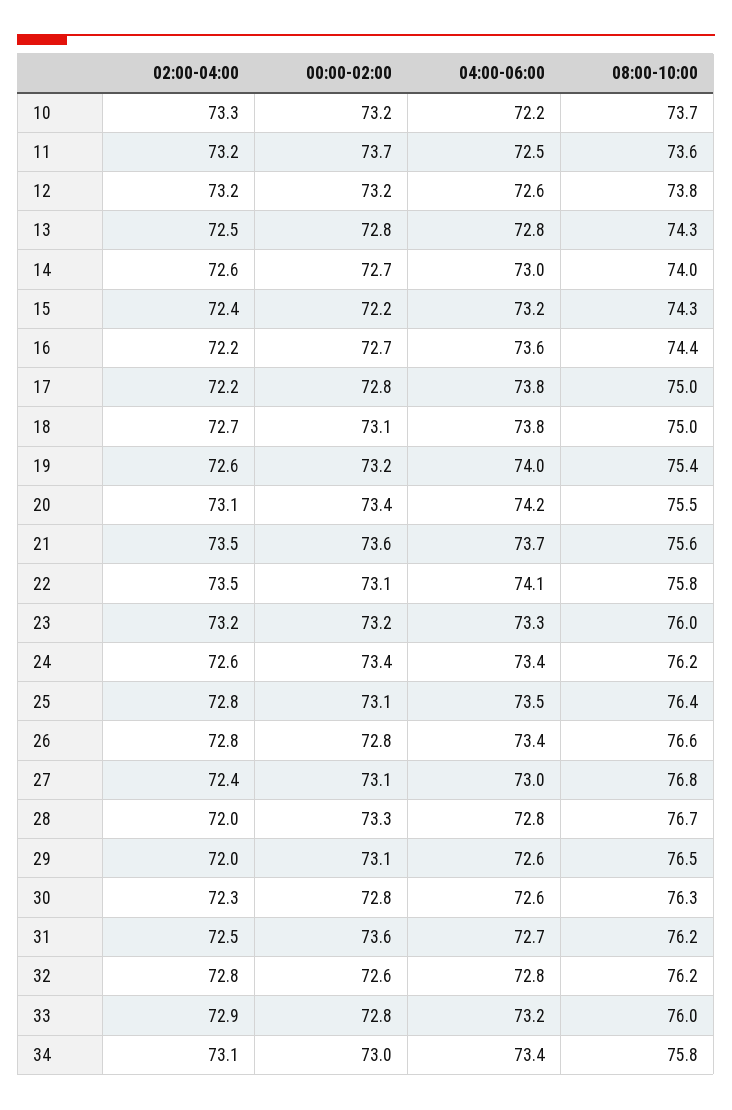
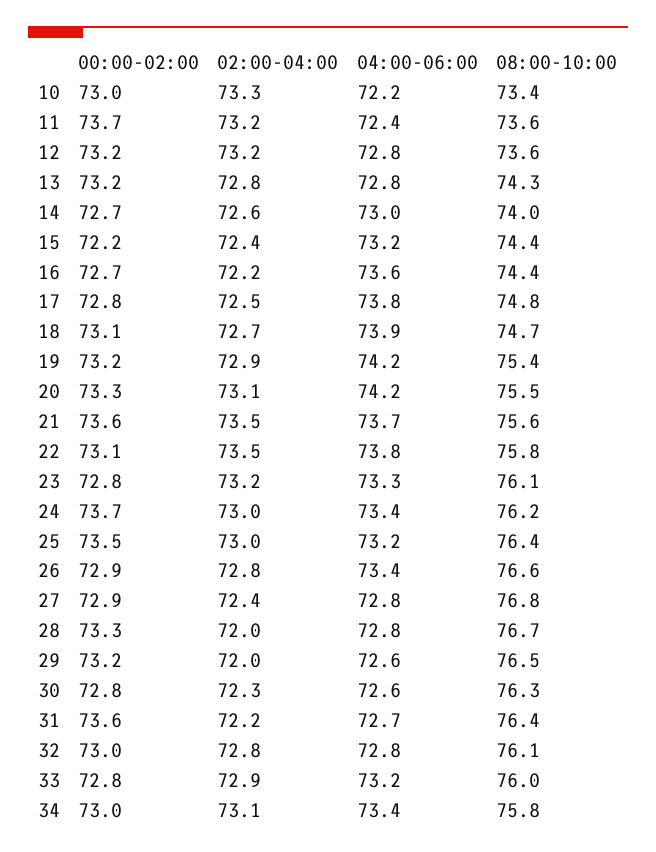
00:00-02:00, 10: 73.2 -> 73
08:00-10:00, 10: 73.7 -> 73.4
04:00-06:00, 11: 72.5 -> 72.4
04:00-06:00, 12: 72.6 -> 72.8
08:00-10:00, 12: 73.8 -> 73.6
02:00-04:00, 13: 72.5 -> 72.8
00:00-02:00, 13: 72.8 -> 73.2
08:00-10:00, 15: 74.3 -> 74.4
02:00-04:00, 17: 72.2 -> 72.5
08:00-10:00, 17: 75 -> 74.8
04:00-06:00, 18: 73.8 -> 73.9
08:00-10:00, 18: 75 -> 74.7
02:00-04:00, 19: 72.6 -> 72.9
04:00-06:00, 19: 74 -> 74.2
00:00-02:00, 20: 73.4 -> 73.3
04:00-06:00, 22: 74.1 -> 73.8
00:00-02:00, 23: 73.2 -> 72.8
08:00-10:00, 23: 76 -> 76.1
02:00-04:00, 24: 72.6 -> 73
00:00-02:00, 24: 73.4 -> 73.7
02:00-04:00, 25: 72.8 -> 73
00:00-02:00, 25: 73.1 -> 73.5
04:00-06:00, 25: 73.5 -> 73.2
00:00-02:00, 26: 72.8 -> 72.9
00:00-02:00, 27: 73.1 -> 72.9
04:00-06:00, 27: 73 -> 72.8
00:00-02:00, 29: 73.1 -> 73.2
02:00-04:00, 31: 72.5 -> 72.2
08:00-10:00, 31: 76.2 -> 76.4
00:00-02:00, 32: 72.6 -> 73
08:00-10:00, 32: 76.2 -> 76.1

